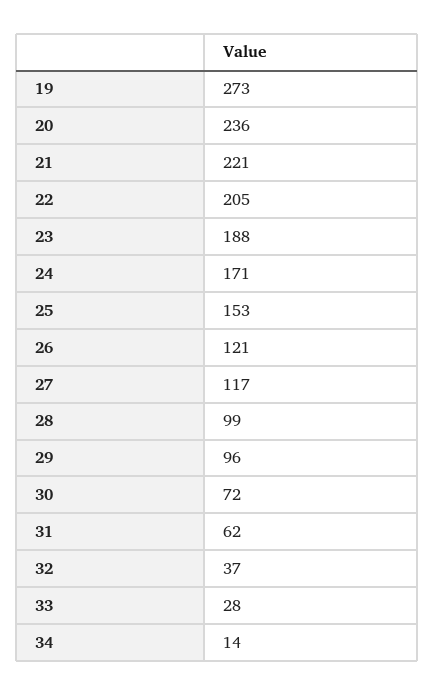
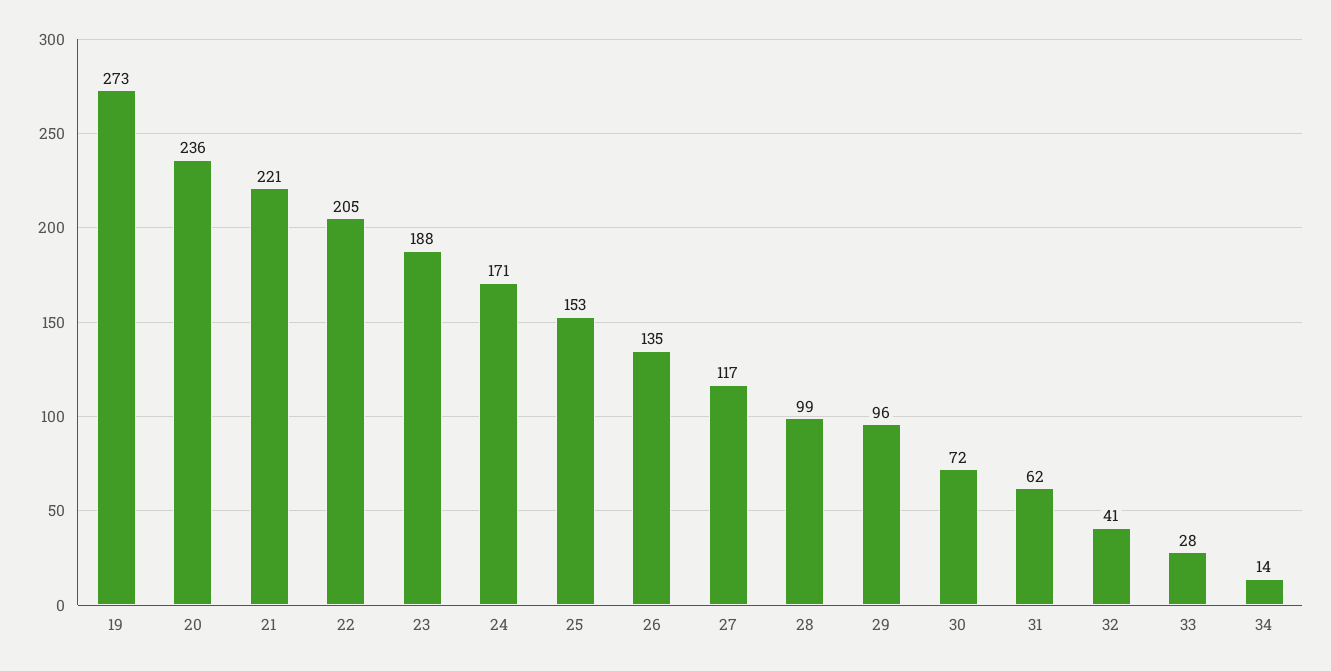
26: 121 -> 135
32: 37 -> 41

